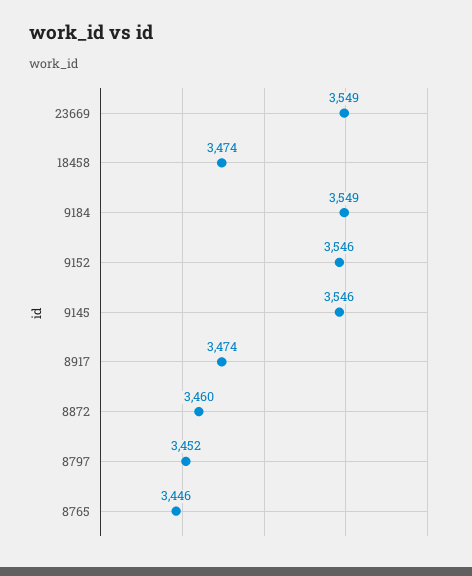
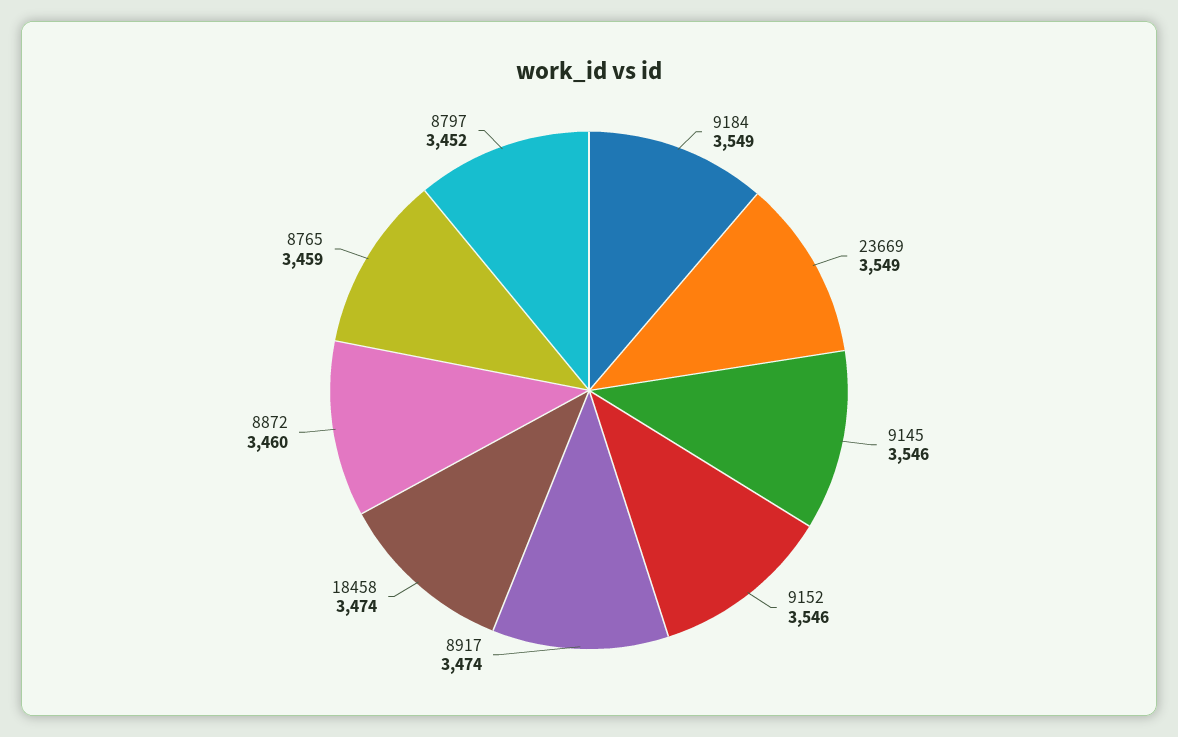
8765: 3446 -> 3459

